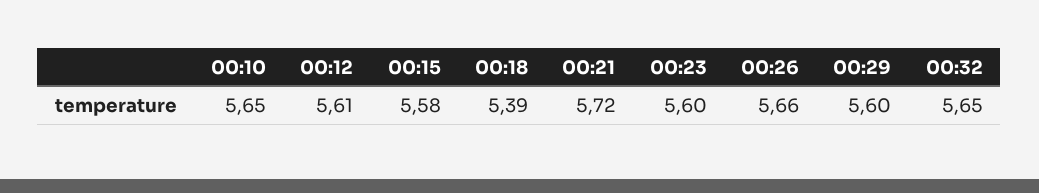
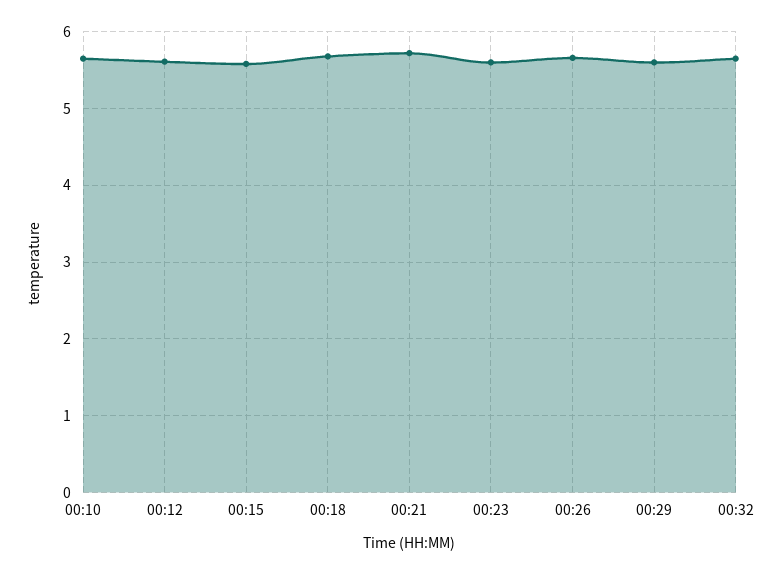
00:18: 5.39 -> 5.7

